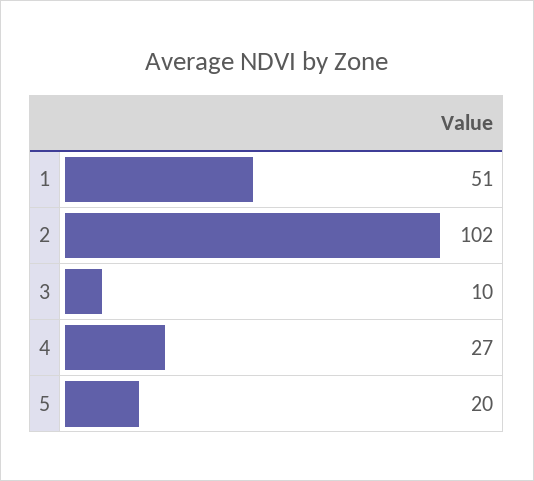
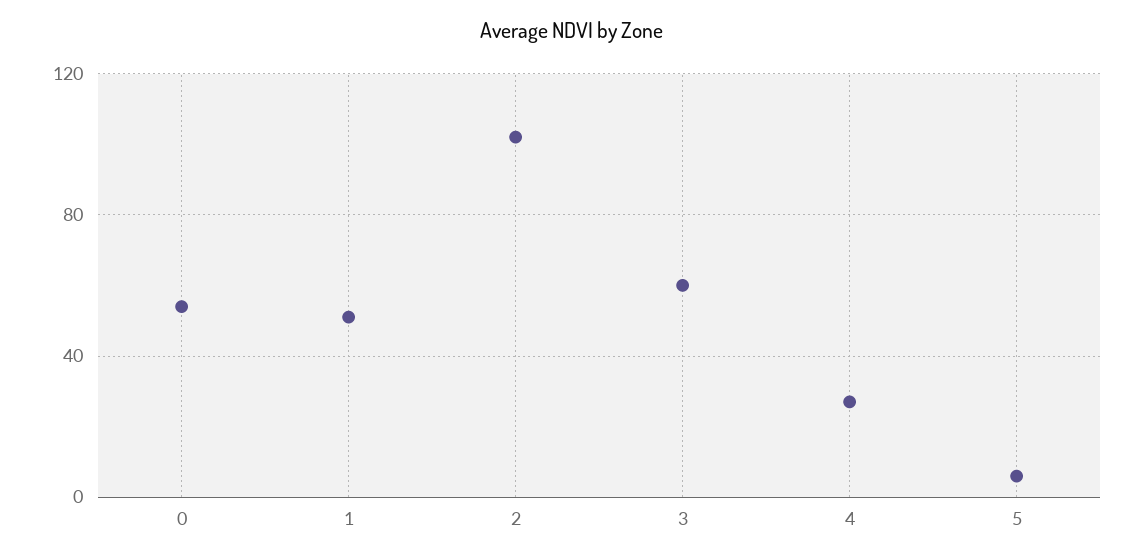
3: 10 -> 60
5: 20 -> 5
0: none -> 55

